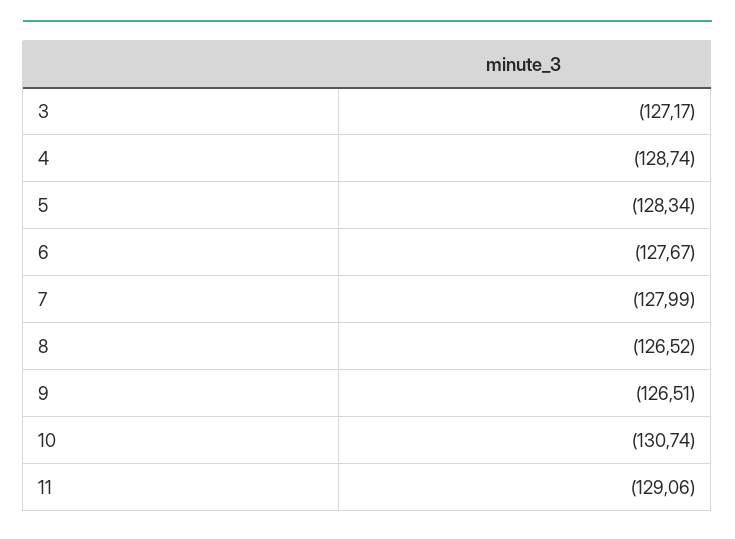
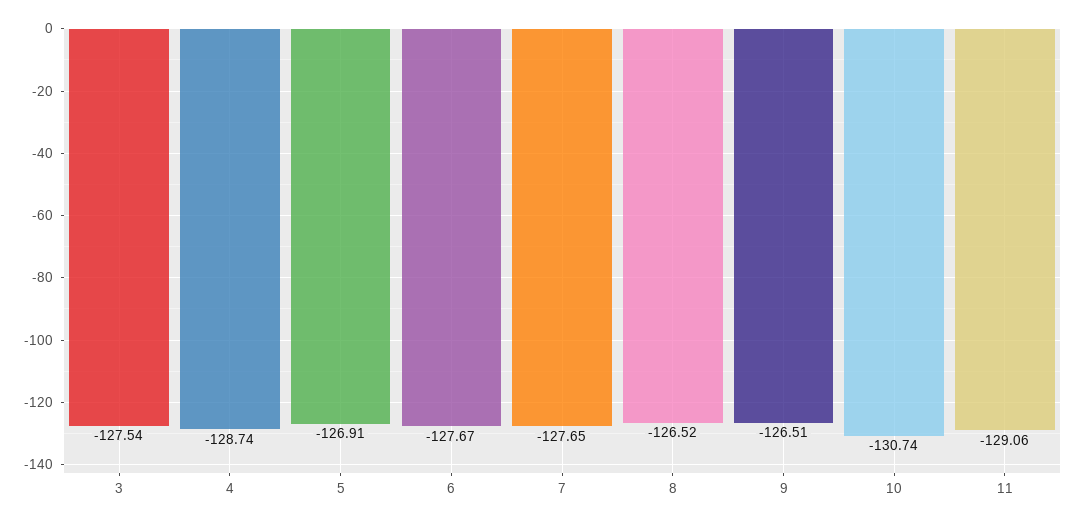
3: -127.17 -> -127.54
5: -128.34 -> -126.91
7: -127.99 -> -127.65

